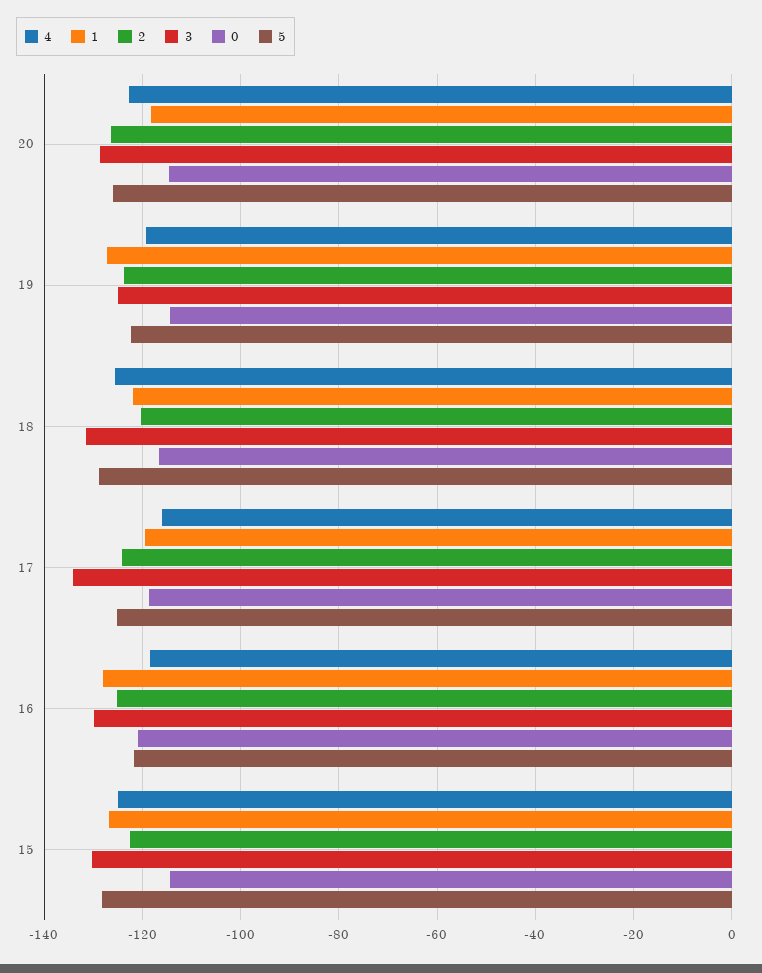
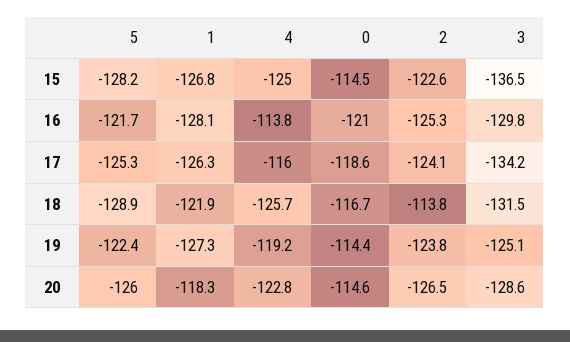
2, 18: -120 -> -113.8
1, 17: -120 -> -126.3
4, 16: -118 -> -113.8
3, 15: -130 -> -136.5

